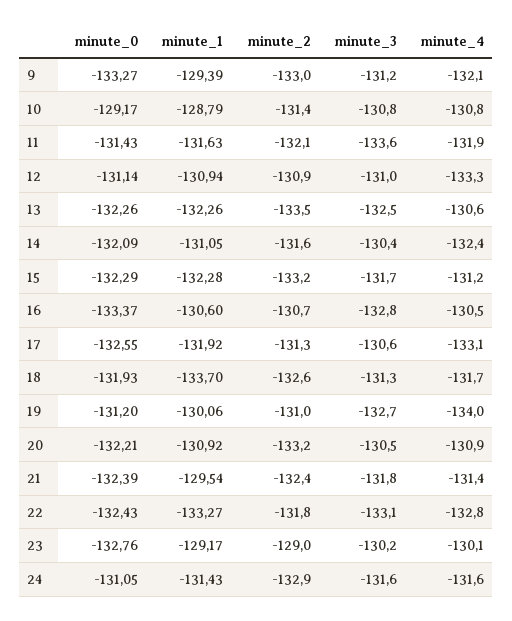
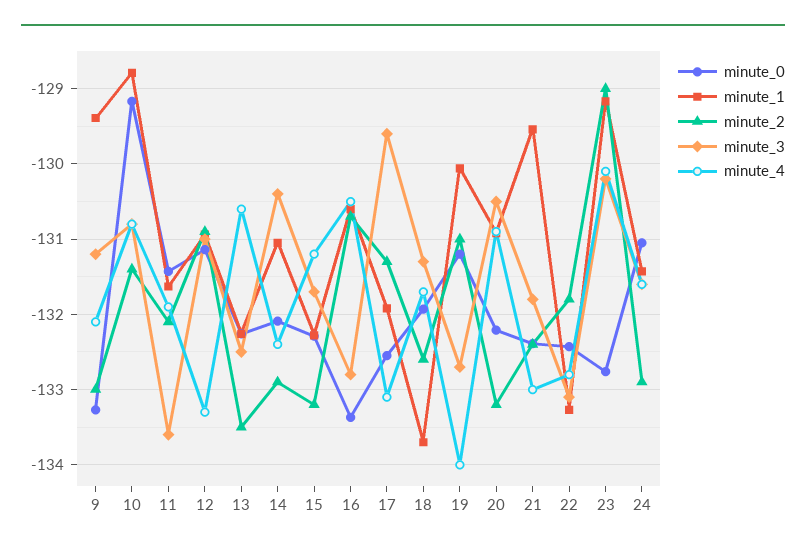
minute_2, 14: -131.6 -> -132.9
minute_3, 17: -130.6 -> -129.6
minute_4, 21: -131.4 -> -133

